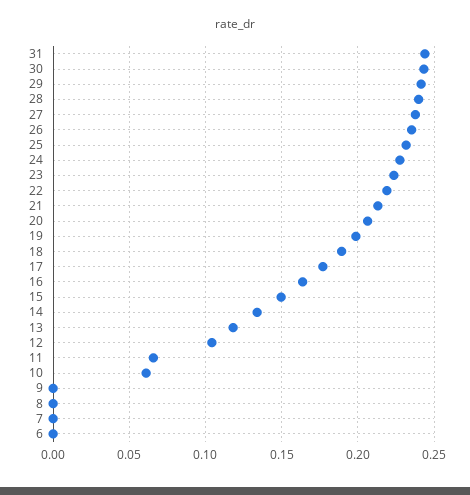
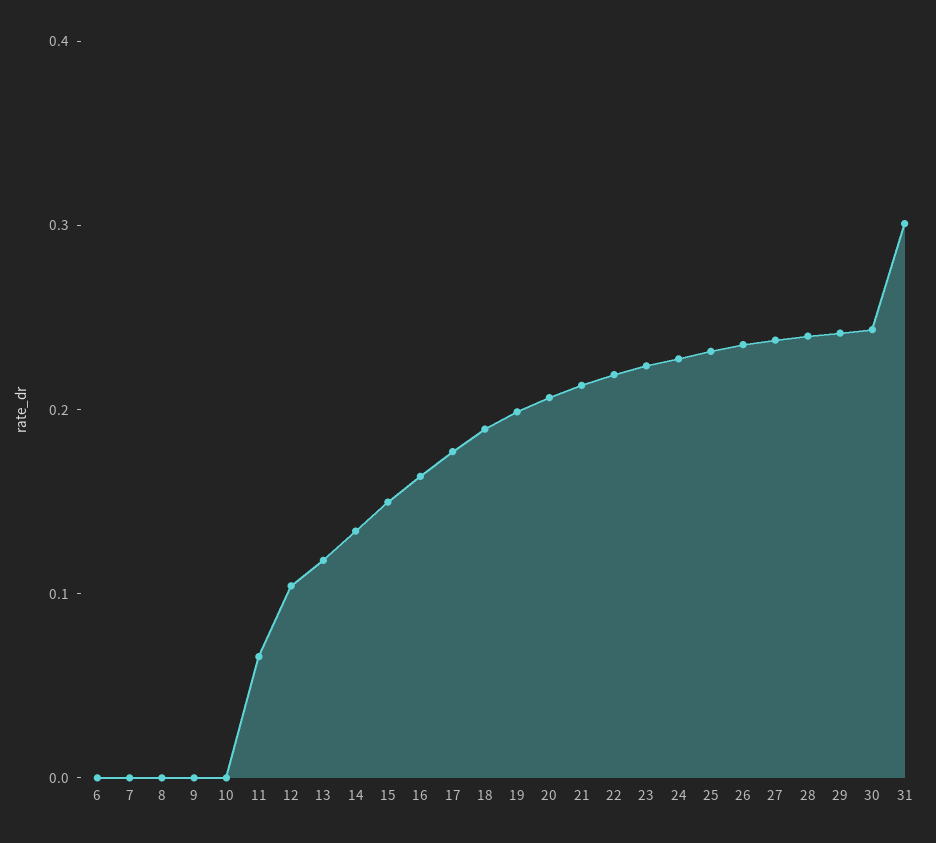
31: 0.245 -> 0.3
10: 0.06 -> 0

